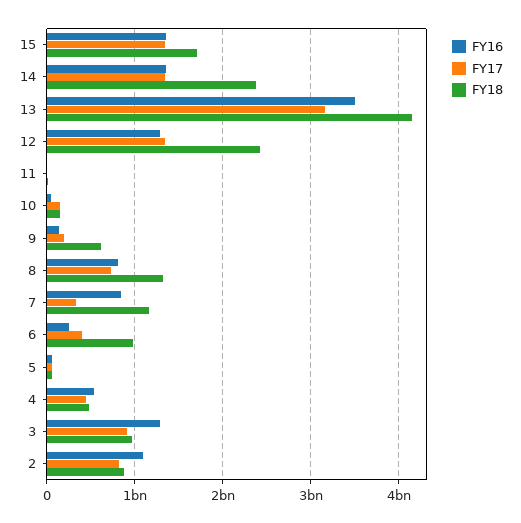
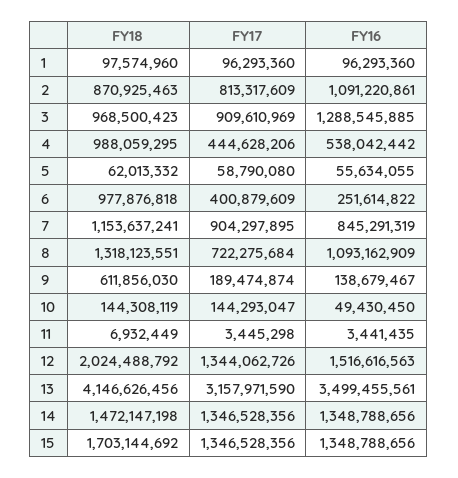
FY18, 14: 2400000000 -> 1472147198
FY16, 12: 1300000000 -> 1516616563
FY18, 12: 2400000000 -> 2024488792
FY16, 8: 800000000 -> 1093162909
FY17, 7: 300000000 -> 904297895
FY18, 4: 500000000 -> 988059295
FY18, 1: none -> 97574960
FY17, 1: none -> 96293360
FY16, 1: none -> 96293360

